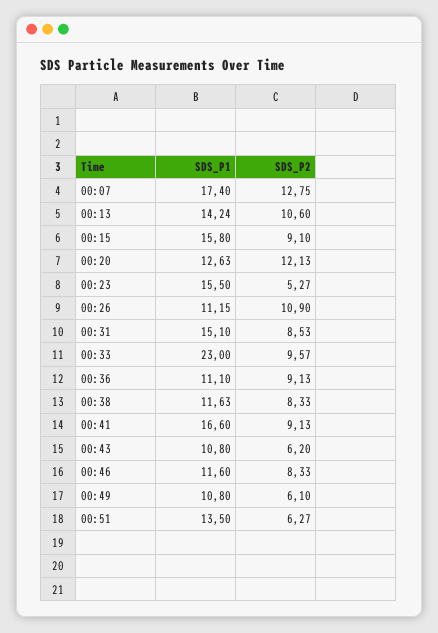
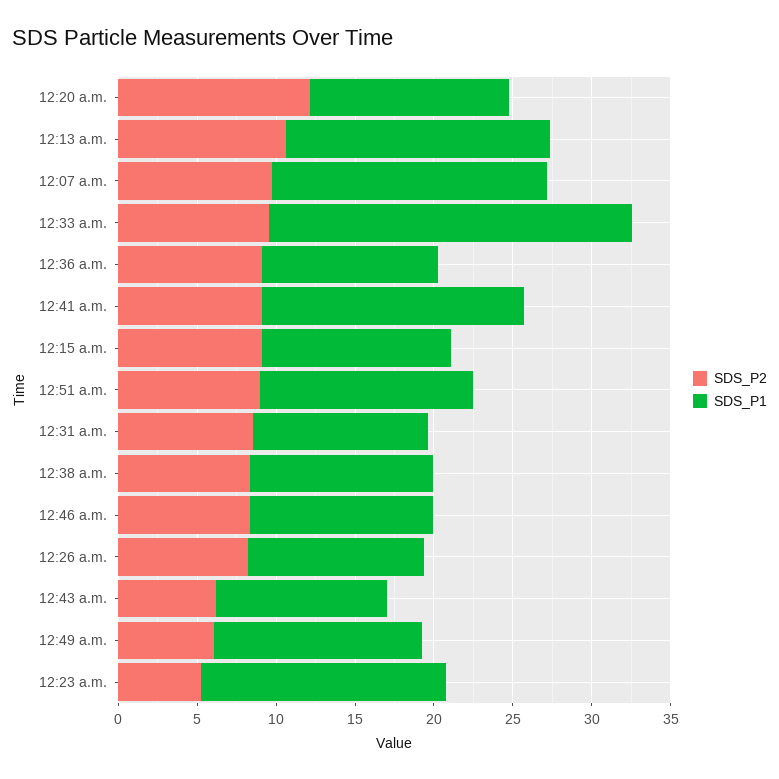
SDS_P2, 00:07: 12.75 -> 10
SDS_P1, 00:13: 14.24 -> 17
SDS_P1, 00:15: 15.8 -> 12
SDS_P2, 00:26: 10.9 -> 8
SDS_P1, 00:31: 15.1 -> 11
SDS_P1, 00:49: 10.8 -> 13
SDS_P2, 00:51: 6.27 -> 9

